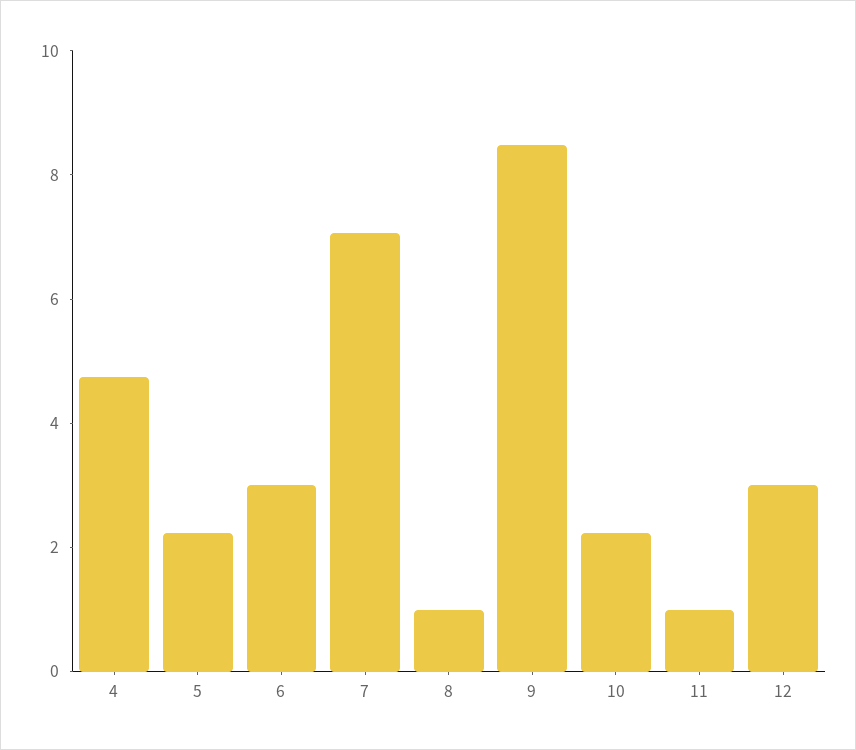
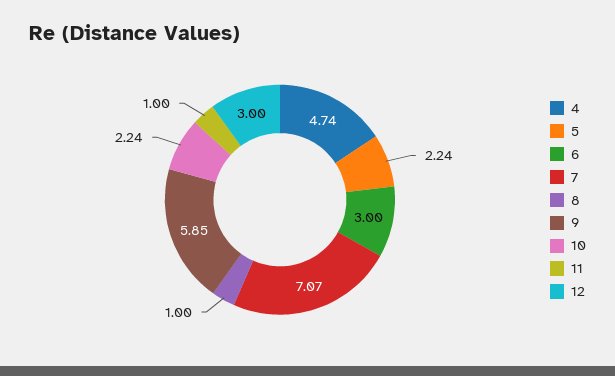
9: 8.5 -> 5.85

